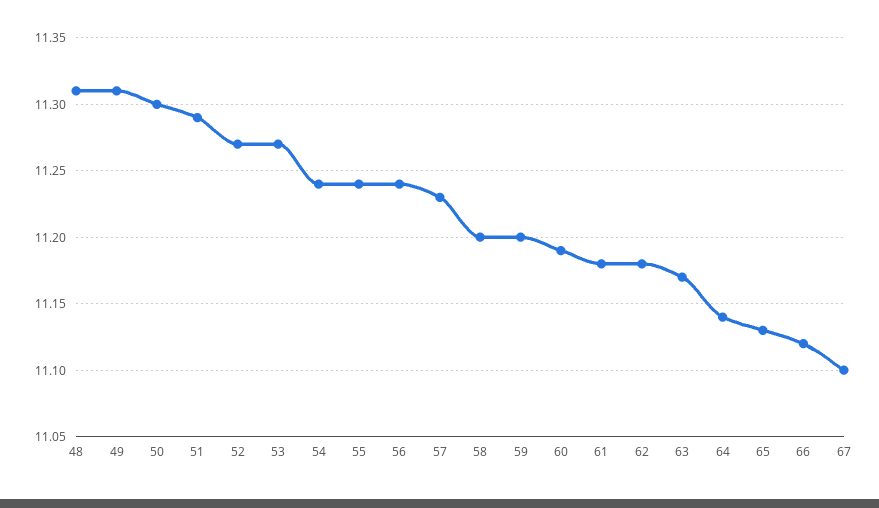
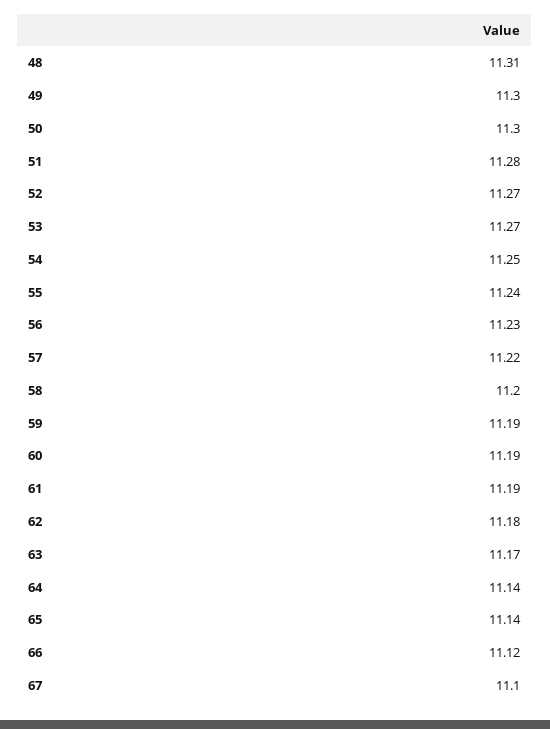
49: 11.31 -> 11.3
51: 11.29 -> 11.28
54: 11.24 -> 11.25
56: 11.24 -> 11.23
57: 11.23 -> 11.22
59: 11.2 -> 11.19
61: 11.18 -> 11.19
65: 11.13 -> 11.14

